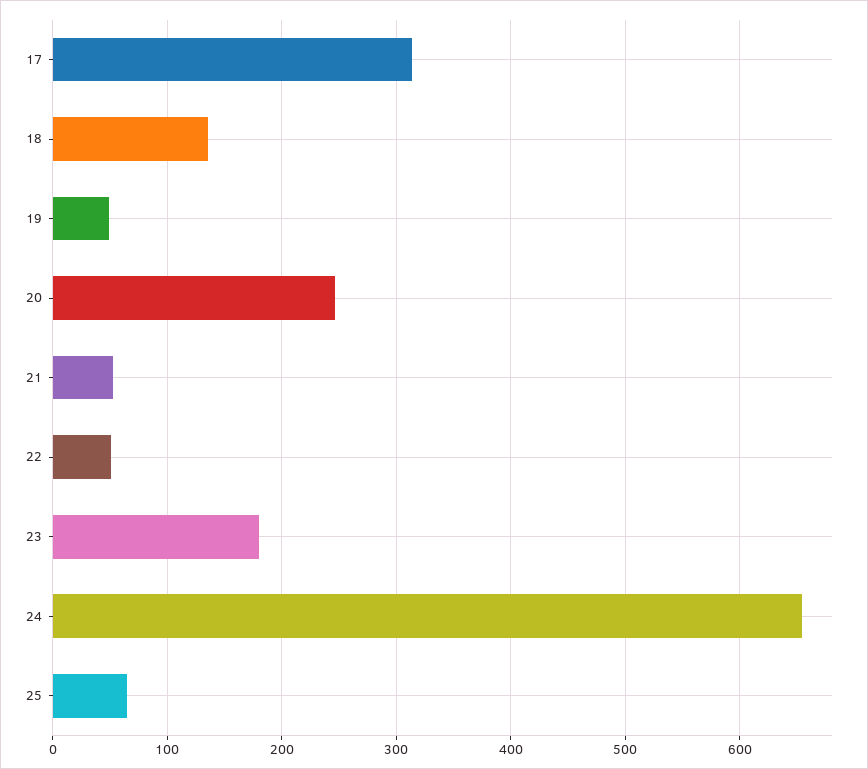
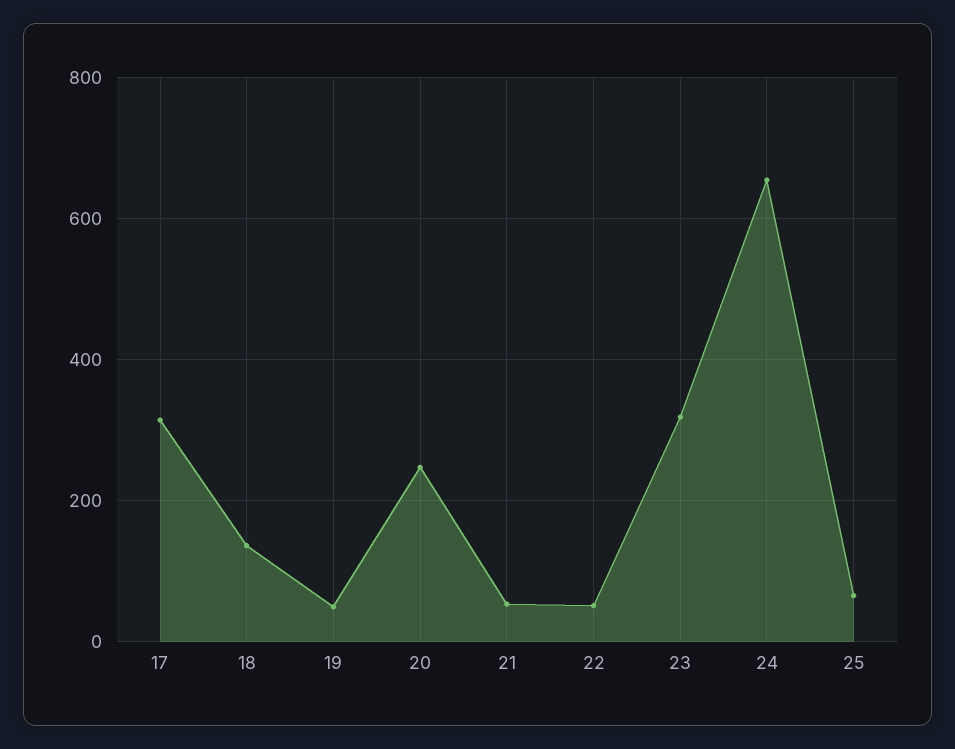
23: 180 -> 320

